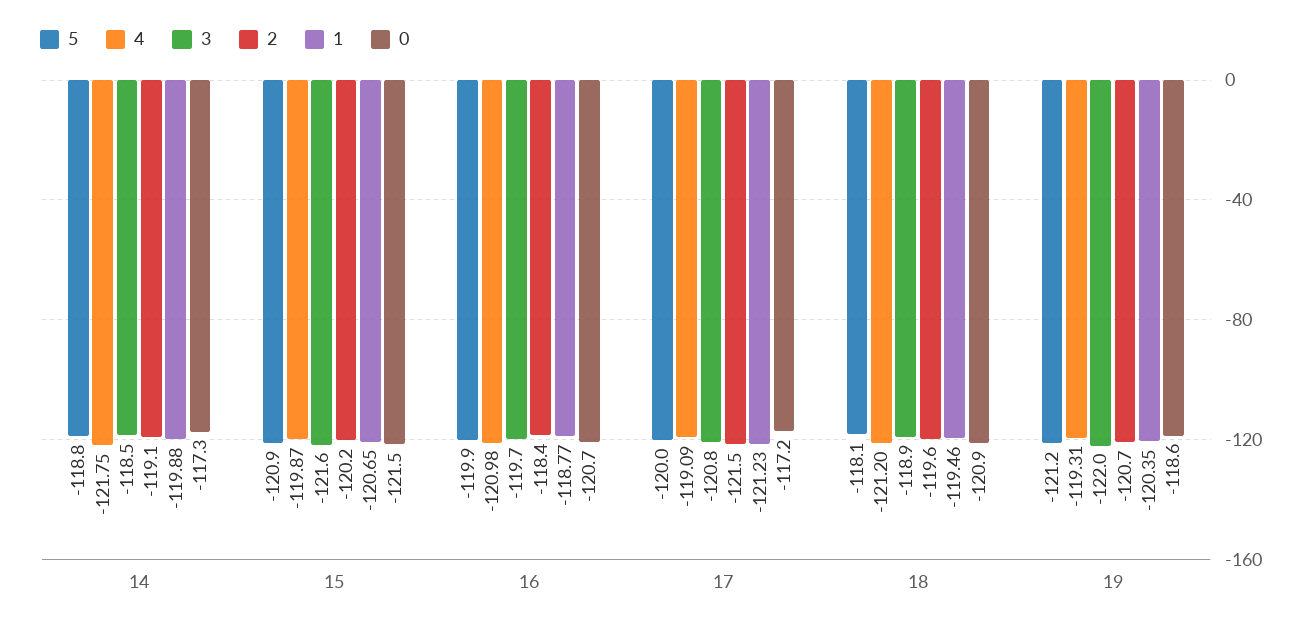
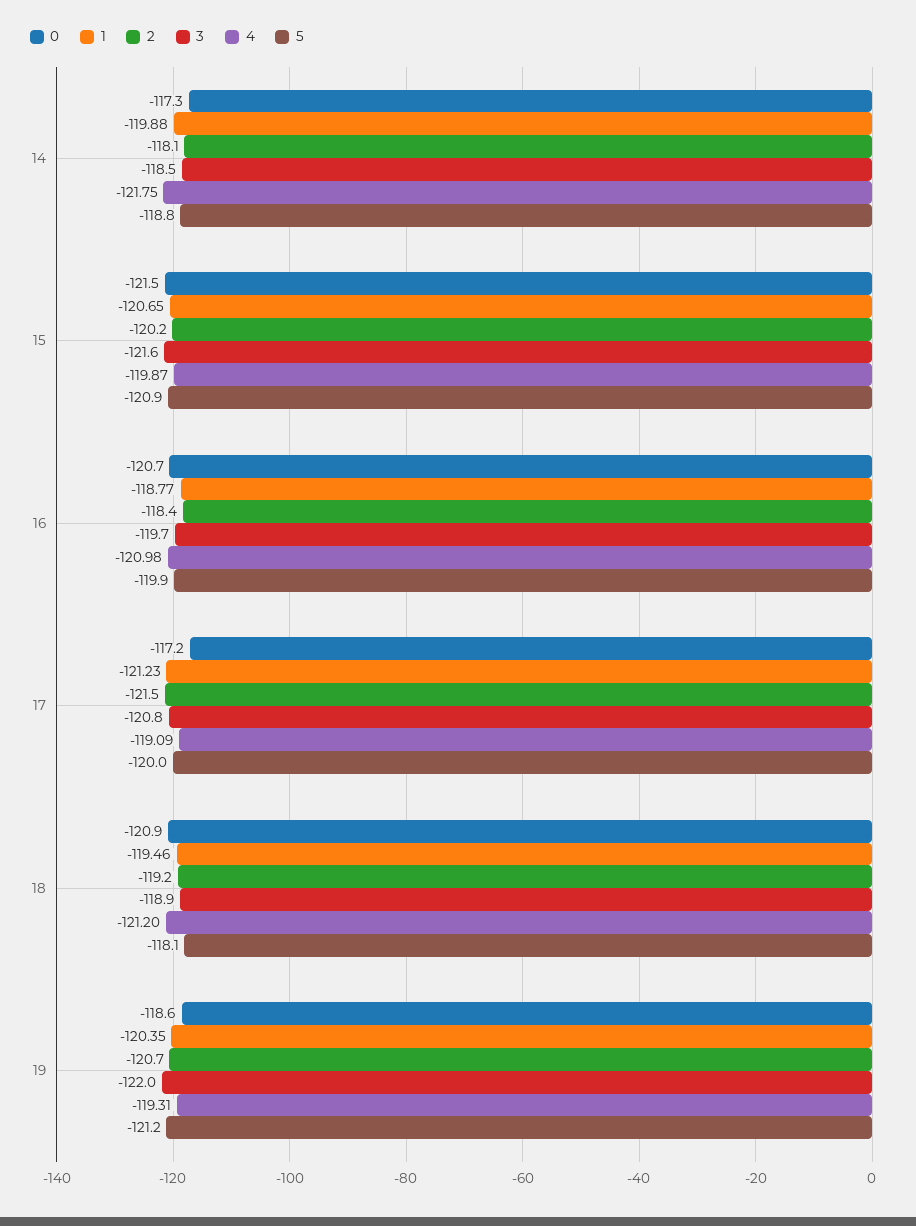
2, 14: -119.1 -> -118.1
2, 18: -119.6 -> -119.2

